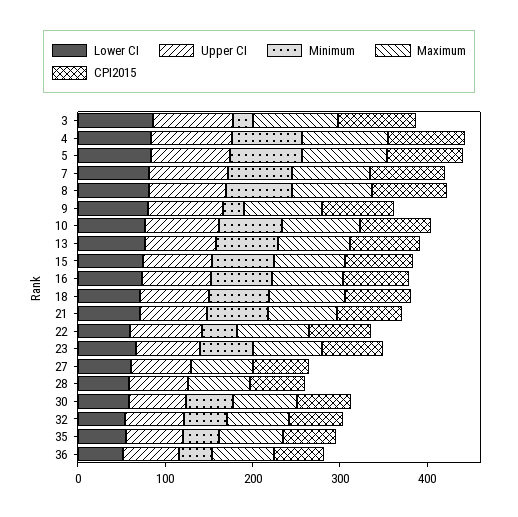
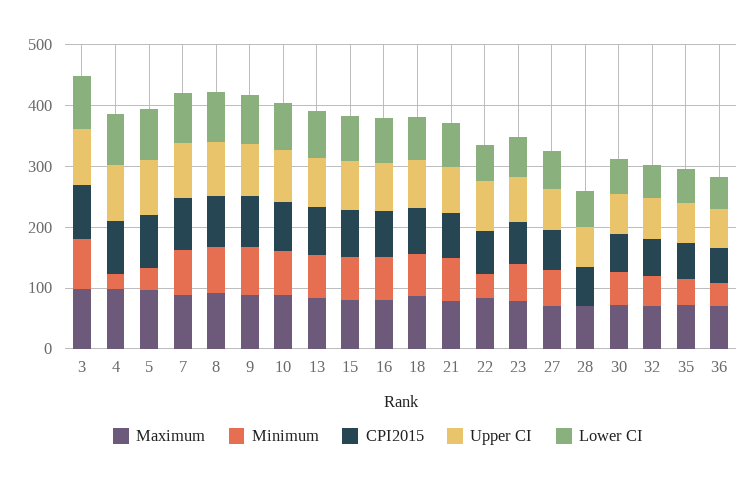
Minimum, 3: 20 -> 80
Minimum, 4: 80 -> 20
Minimum, 5: 80 -> 40
Minimum, 9: 20 -> 80
Minimum, 27: 0 -> 60

